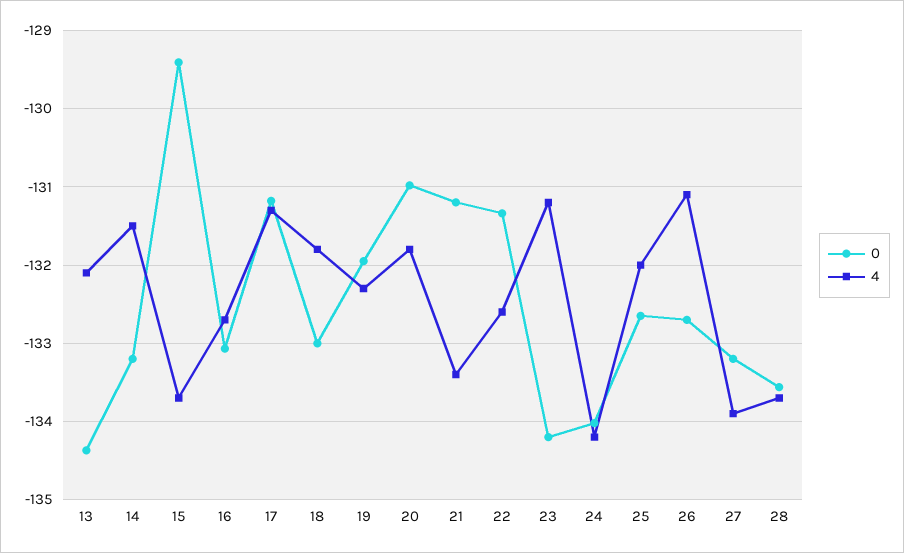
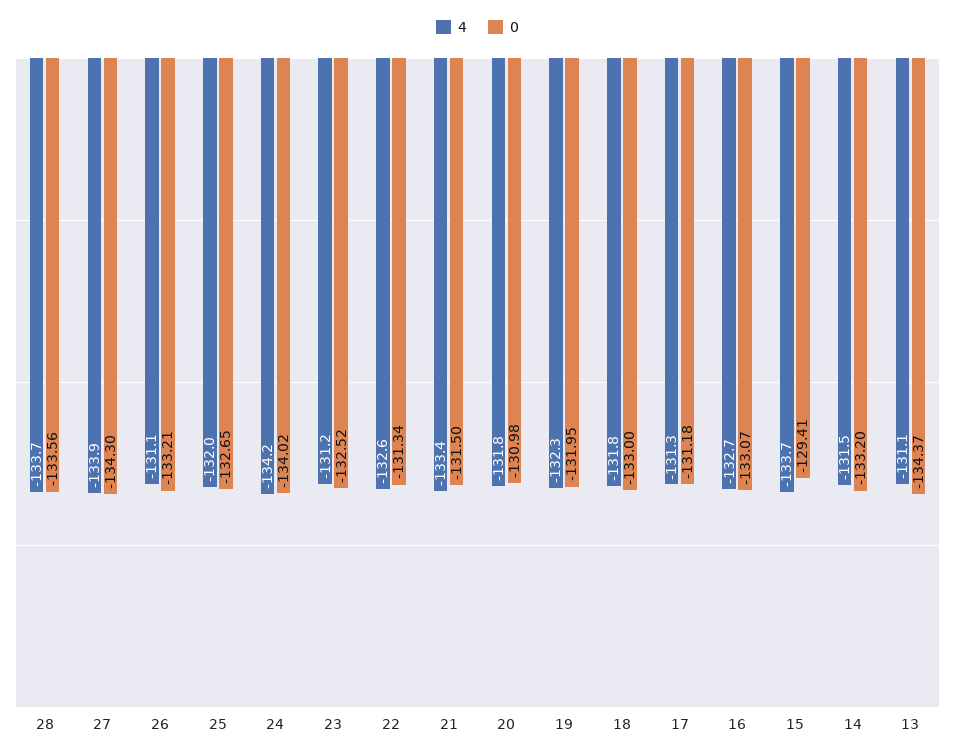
4, 13: -132.1 -> -131.1
0, 21: -131.2 -> -131.5
0, 23: -134.2 -> -132.52
0, 26: -132.7 -> -133.21
0, 27: -133.2 -> -134.3

